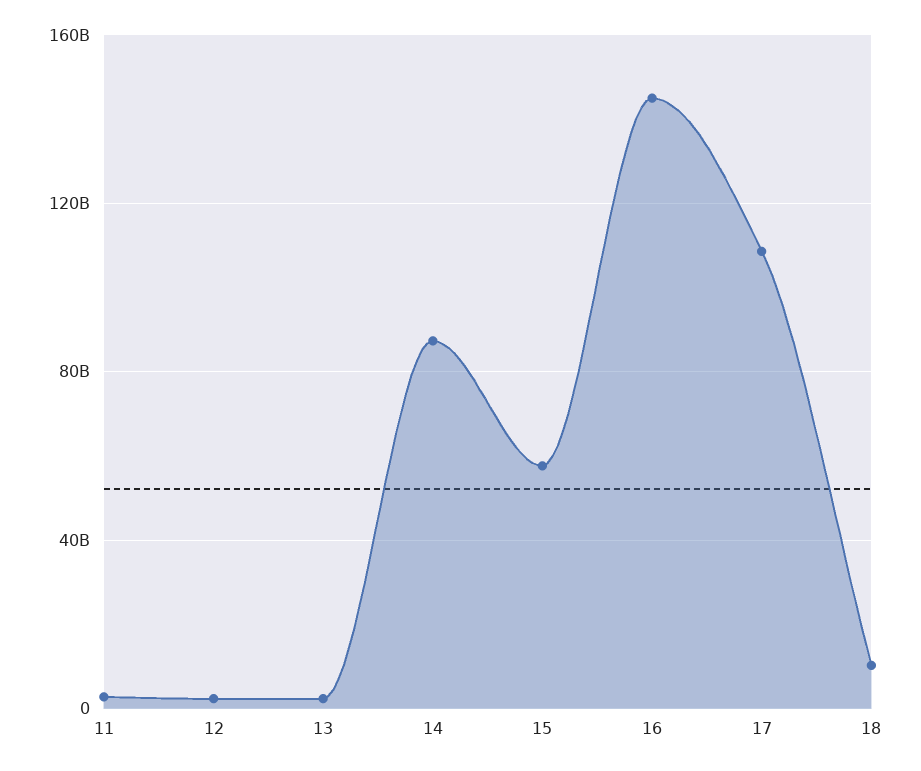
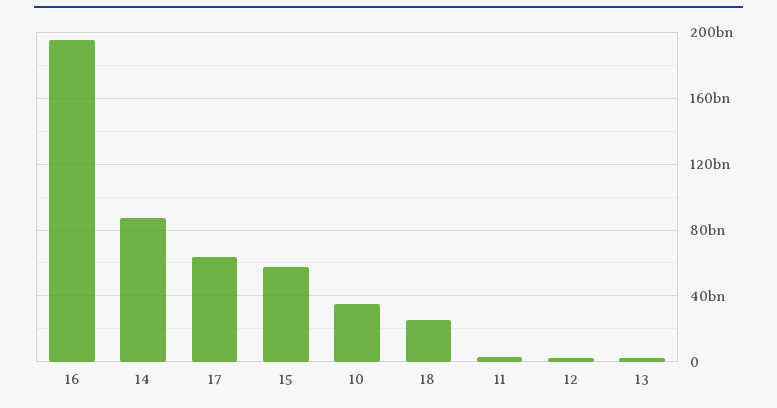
16: 145000000000 -> 195000000000
17: 110000000000 -> 65000000000
18: 10000000000 -> 25000000000
10: none -> 35000000000

